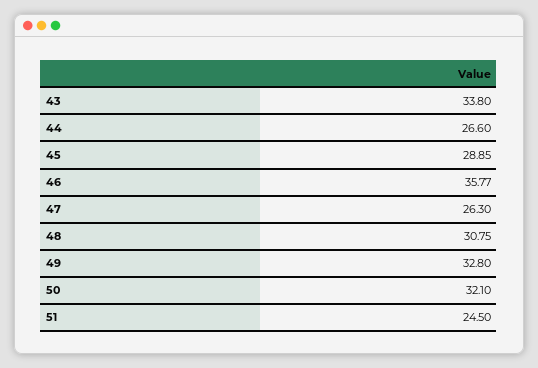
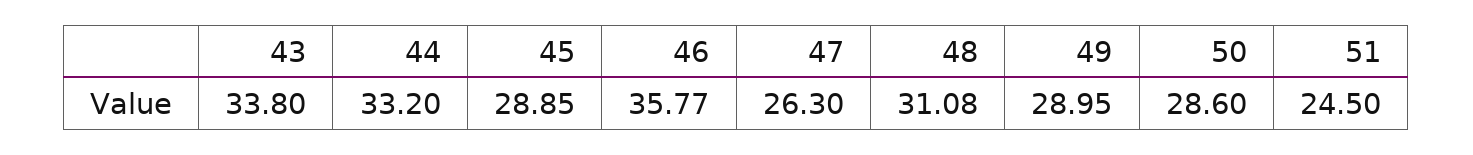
44: 26.6 -> 33.2
48: 30.75 -> 31.08
49: 32.8 -> 28.95
50: 32.1 -> 28.6

